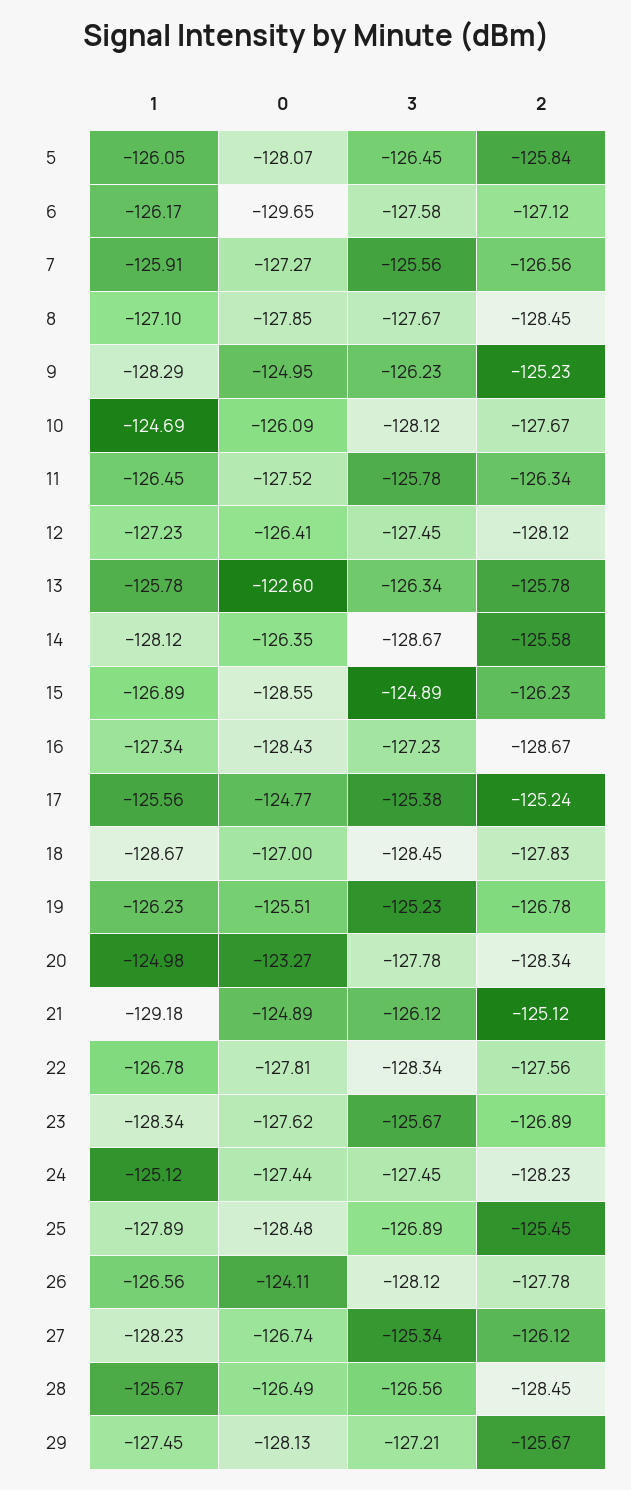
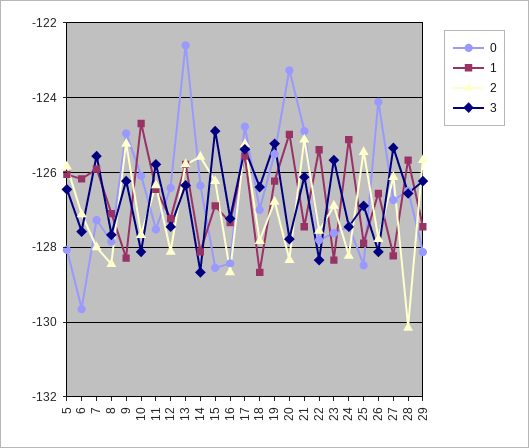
2, 7: -126.56 -> -128
3, 18: -128.45 -> -126.4
1, 21: -129.18 -> -127.4
1, 22: -126.78 -> -125.4
2, 28: -128.45 -> -130.2
3, 29: -127.21 -> -126.2

